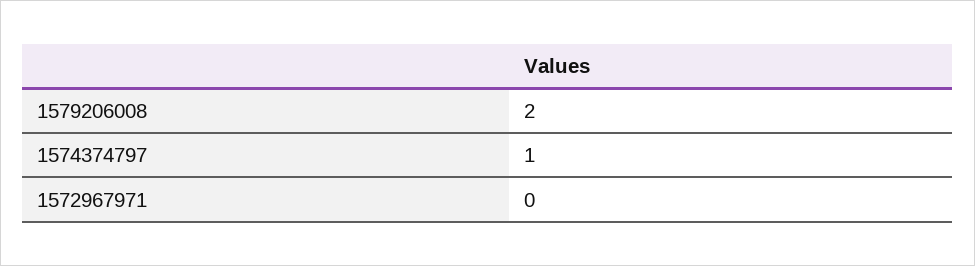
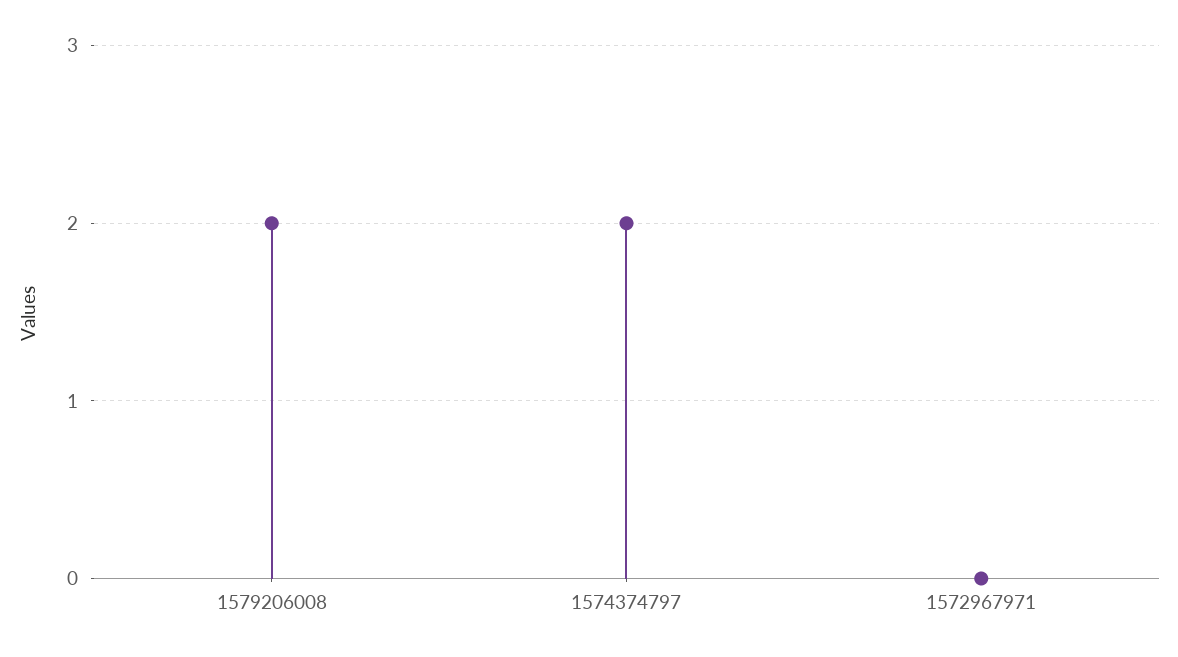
1574374797: 1 -> 2

